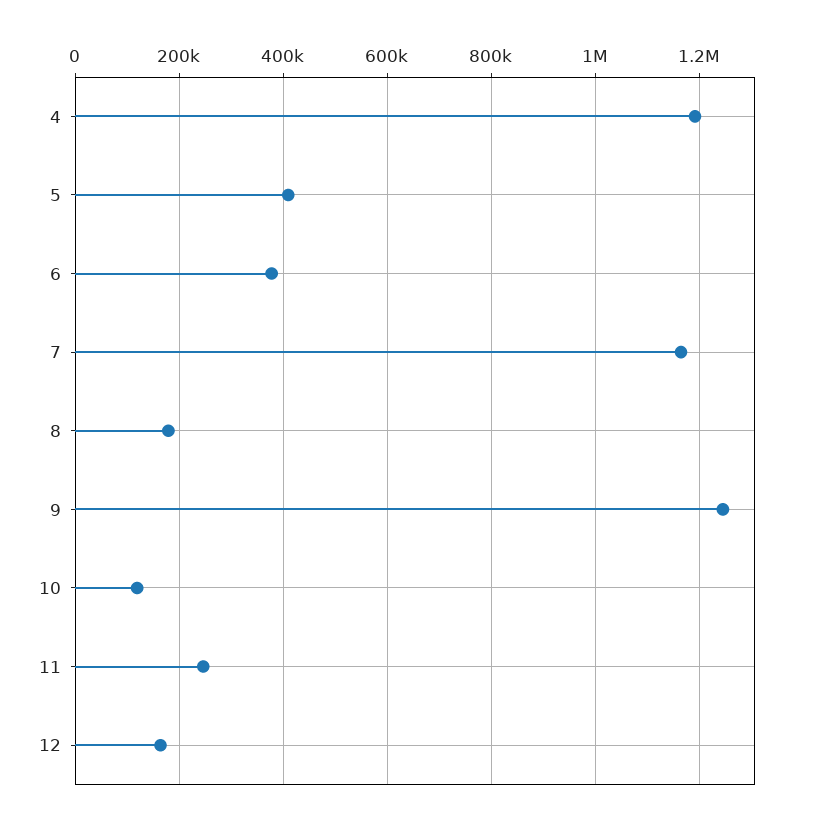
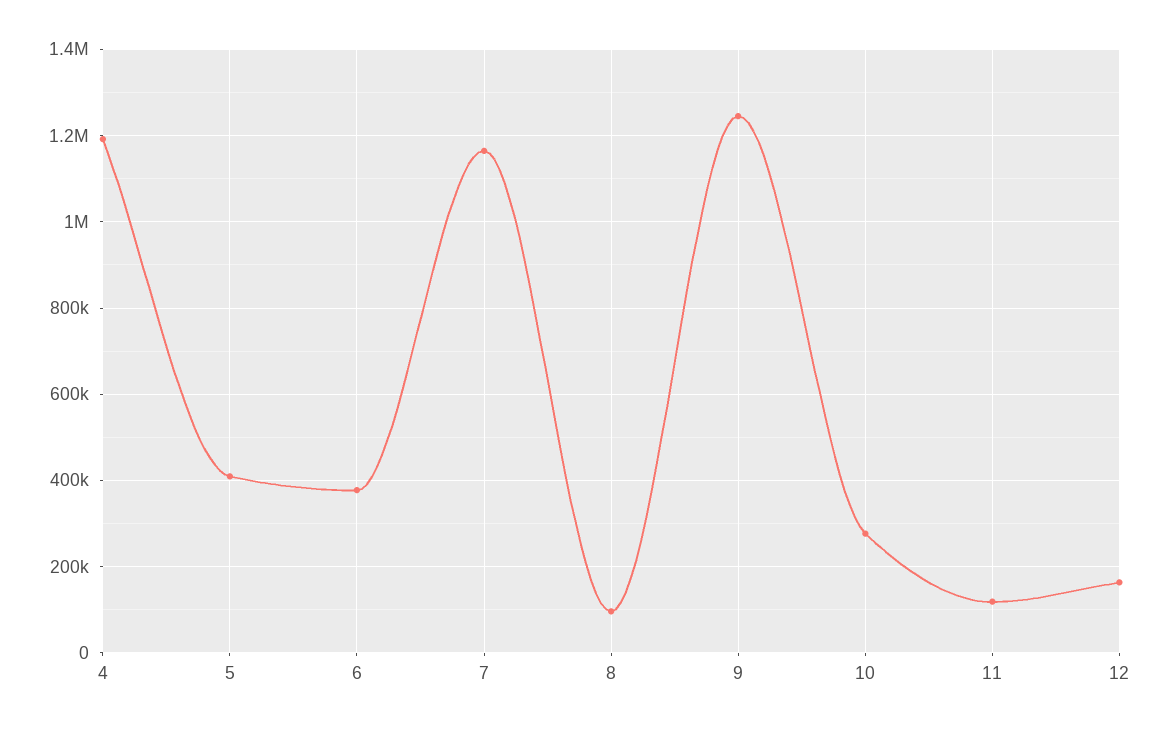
8: 180000 -> 100000
10: 120000 -> 280000
11: 240000 -> 120000

